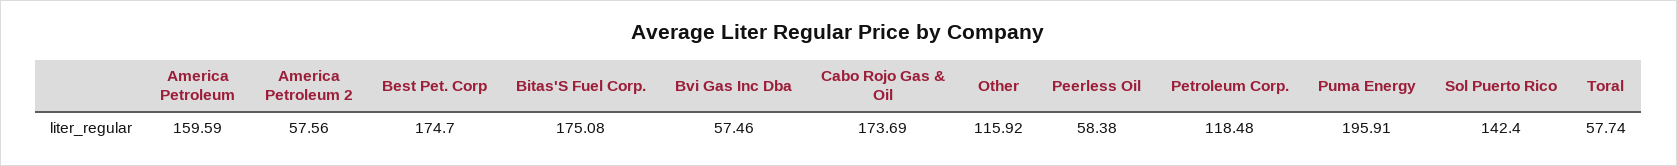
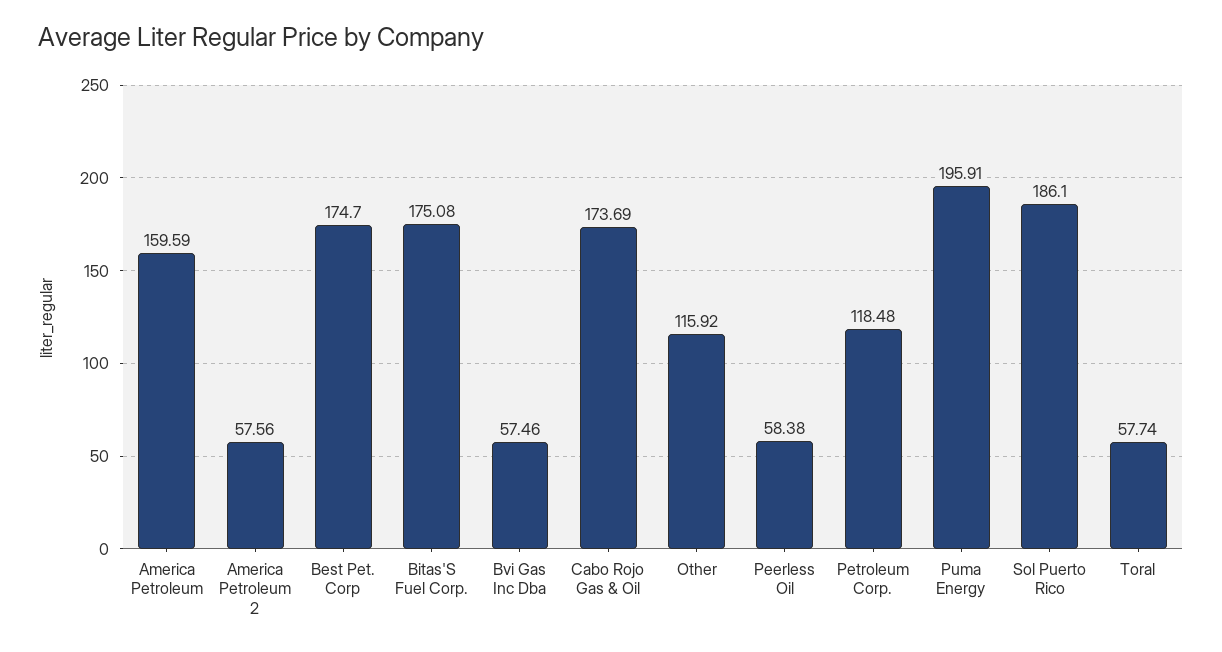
Sol Puerto Rico: 142.4 -> 186.1

